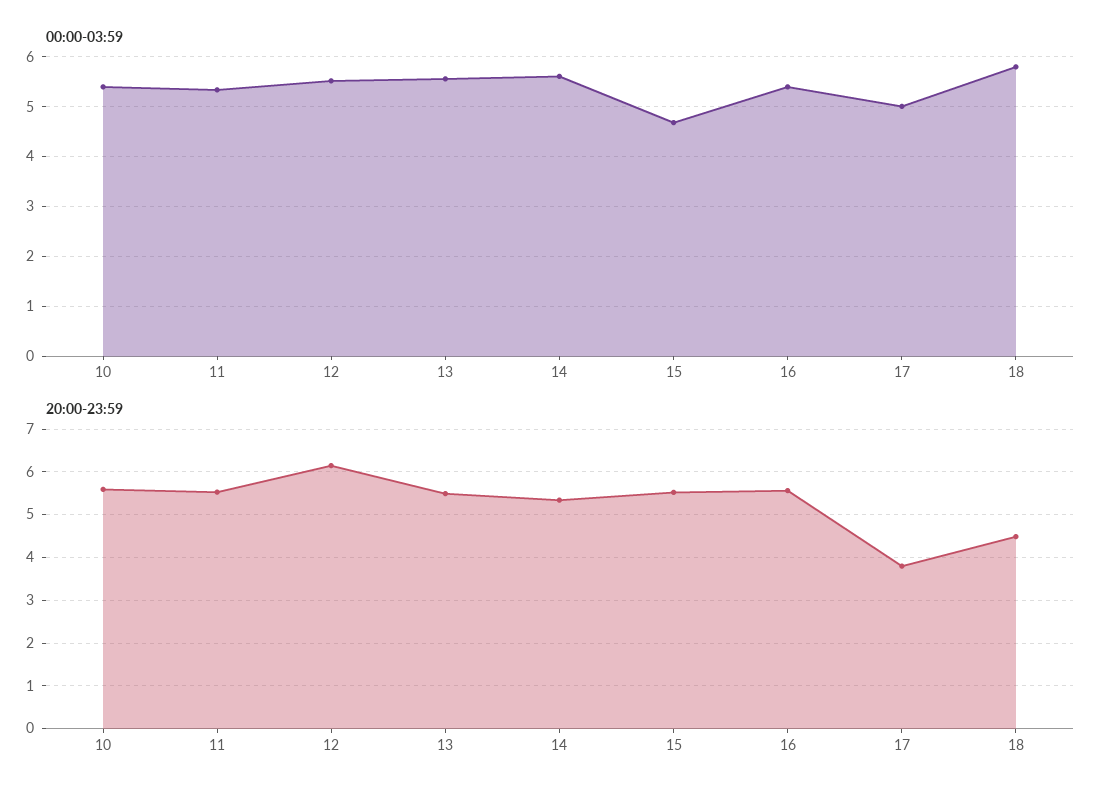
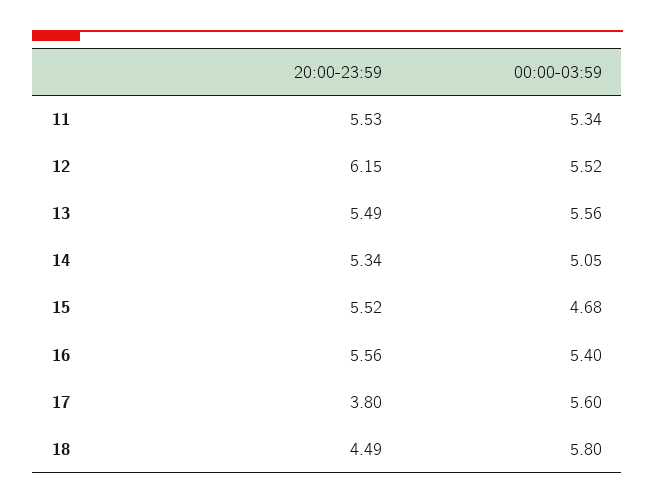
00:00-03:59, 10: 5.4 -> none
00:00-03:59, 14: 5.6 -> 5.05
00:00-03:59, 17: 5 -> 5.6
20:00-23:59, 10: 5.6 -> none

